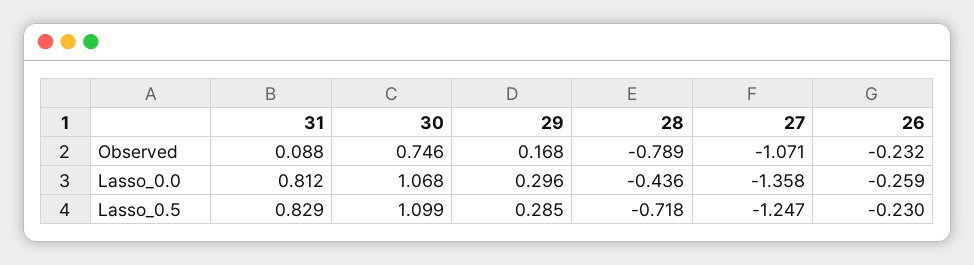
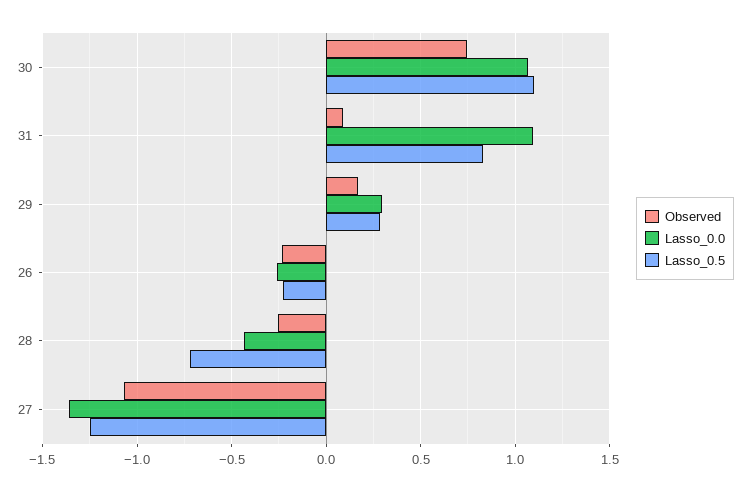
Observed, 28: -0.789 -> -0.25
Lasso_0.0, 31: 0.812 -> 1.1

